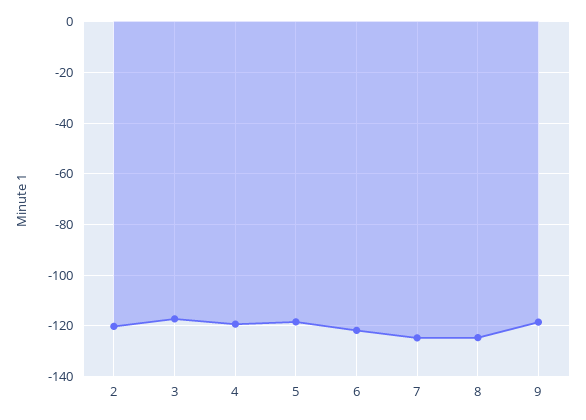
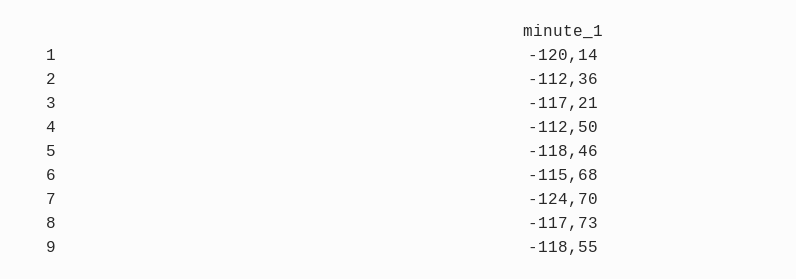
2: -120 -> -112.36
4: -120 -> -112.5
6: -122.5 -> -115.68
8: -125 -> -117.73
1: none -> -120.14

